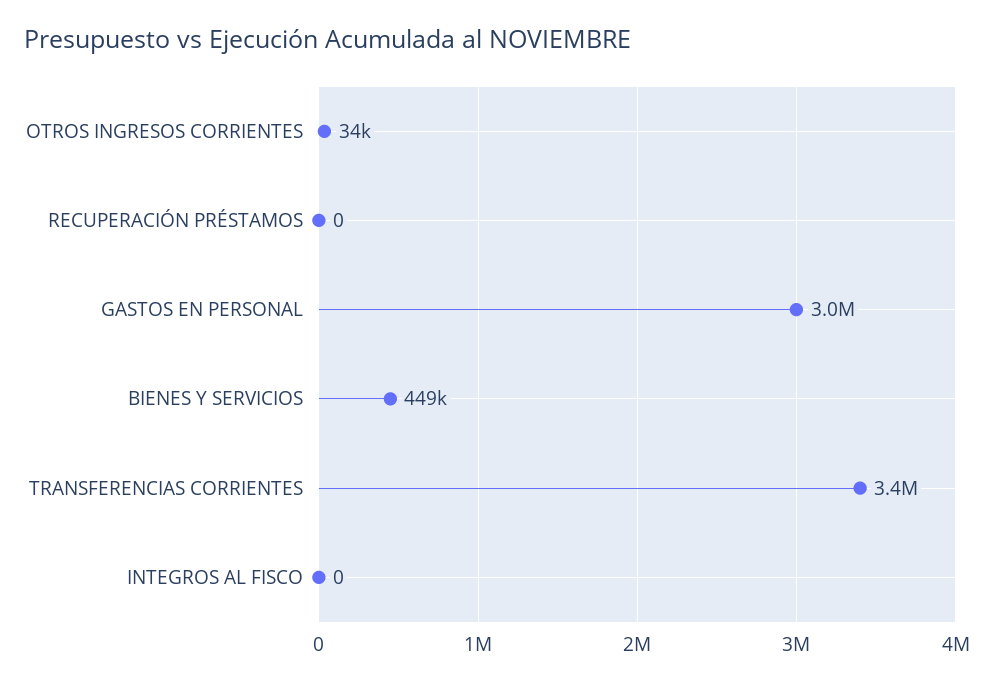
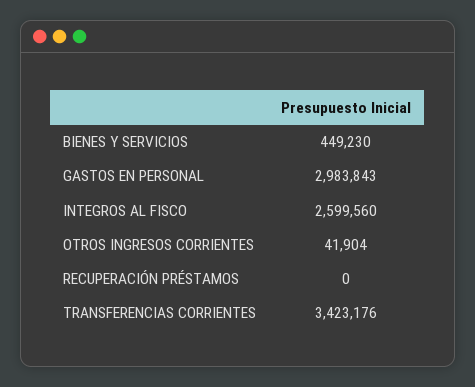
OTROS INGRESOS CORRIENTES: 34000 -> 41904
INTEGROS AL FISCO: 0 -> 2599560

